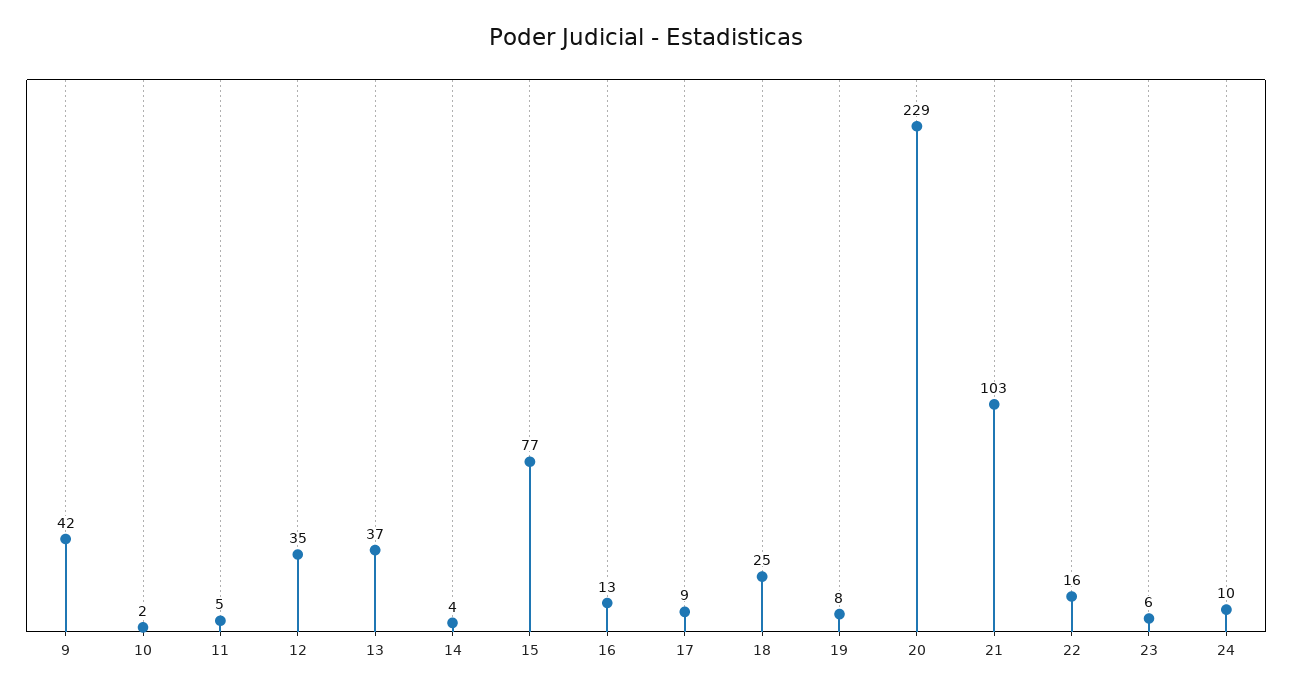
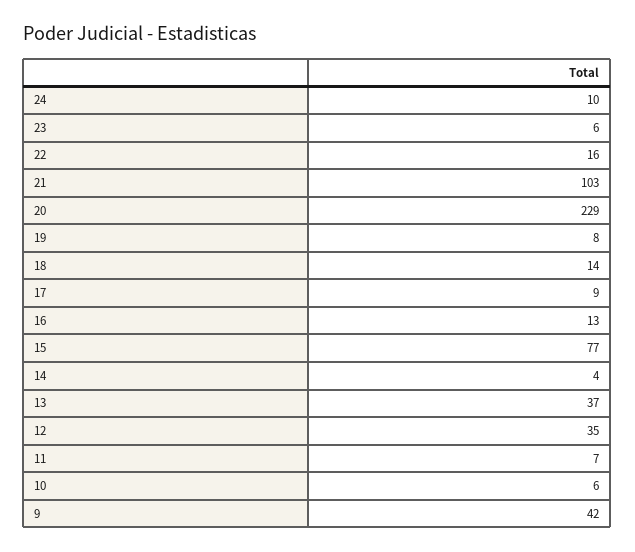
10: 2 -> 6
11: 5 -> 7
18: 25 -> 14

